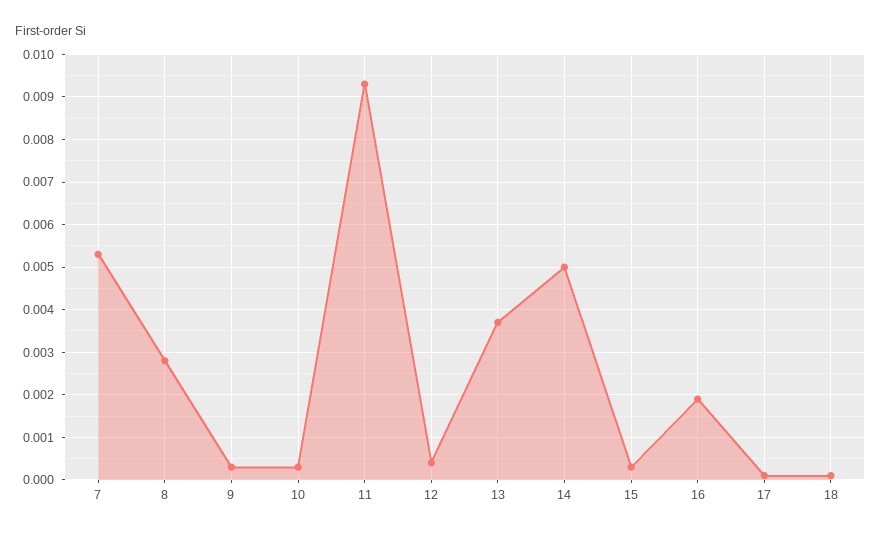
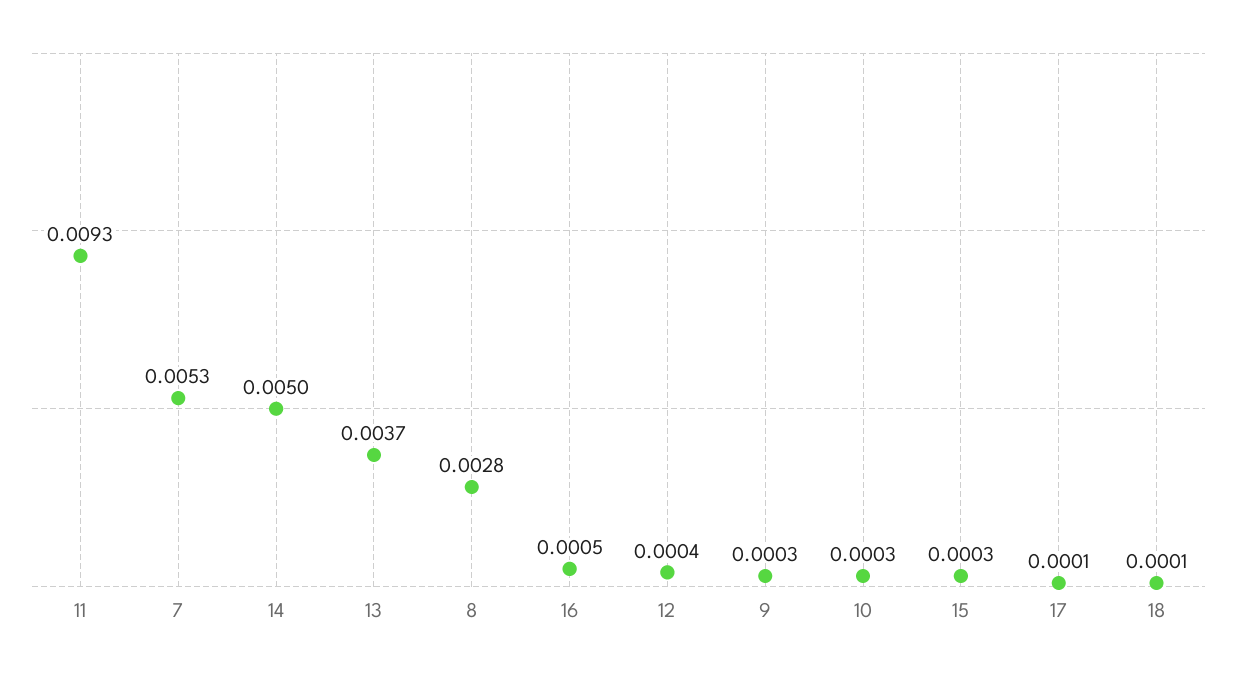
16: 0.002 -> 0.0005

